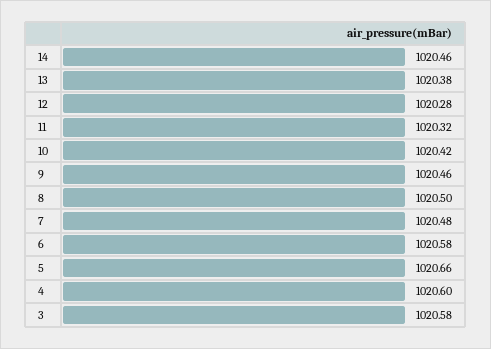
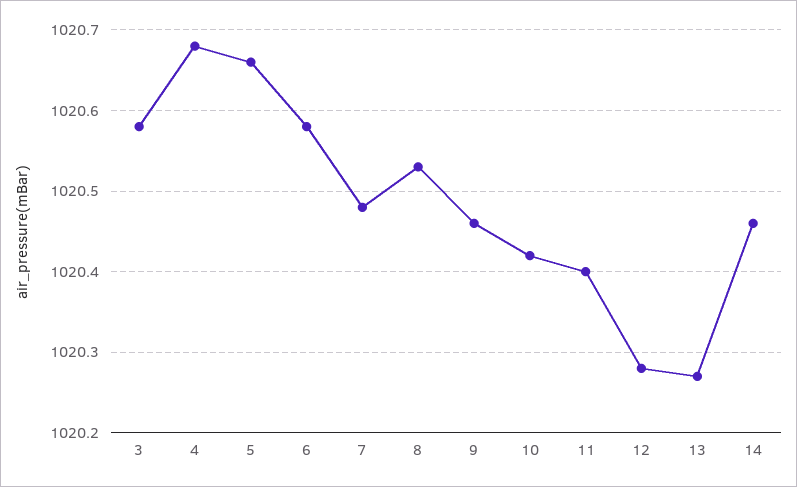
13: 1020.38 -> 1020.27
11: 1020.32 -> 1020.4
8: 1020.5 -> 1020.53
4: 1020.6 -> 1020.68

